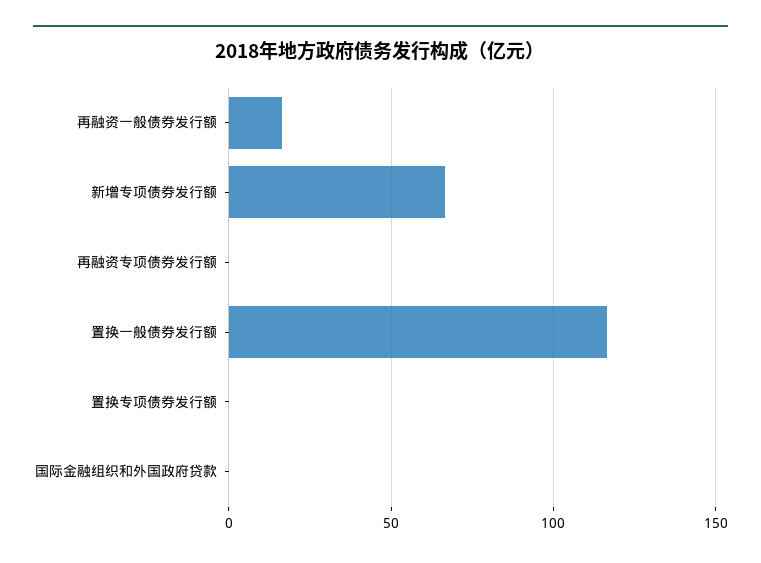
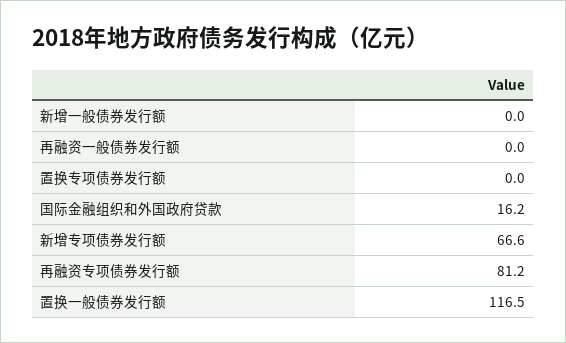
再融资一般债券发行额: 15 -> 0
再融资专项债券发行额: 0 -> 81.2
国际金融组织和外国政府贷款: 0 -> 16.2
新增一般债券发行额: none -> 0

